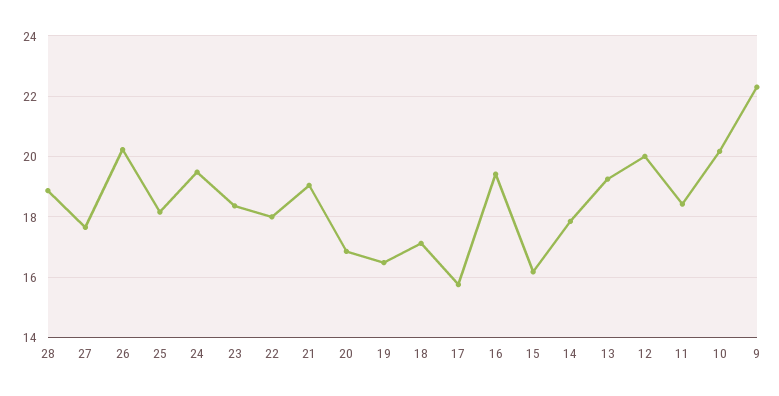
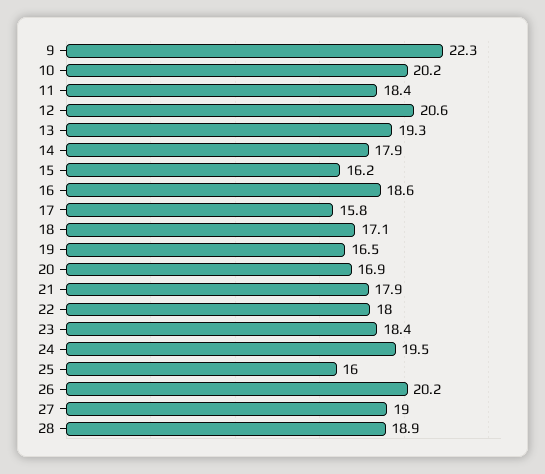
27: 17.6 -> 19
25: 18.2 -> 16
21: 19 -> 17.9
16: 19.4 -> 18.6
12: 20 -> 20.6

